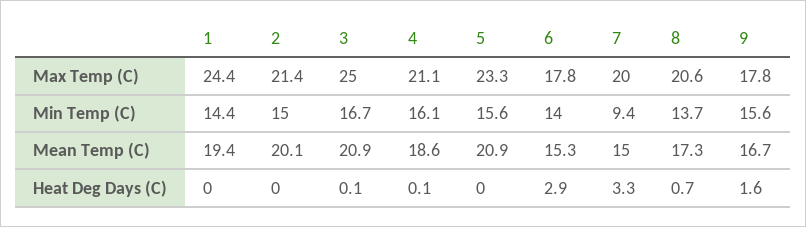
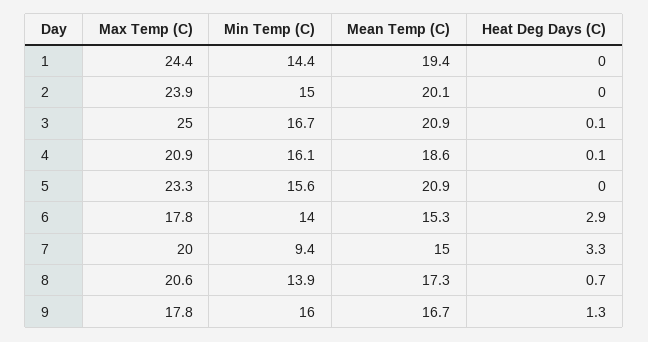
2, Max Temp (C): 21.4 -> 23.9
4, Max Temp (C): 21.1 -> 20.9
8, Min Temp (C): 13.7 -> 13.9
9, Min Temp (C): 15.6 -> 16
9, Heat Deg Days (C): 1.6 -> 1.3

